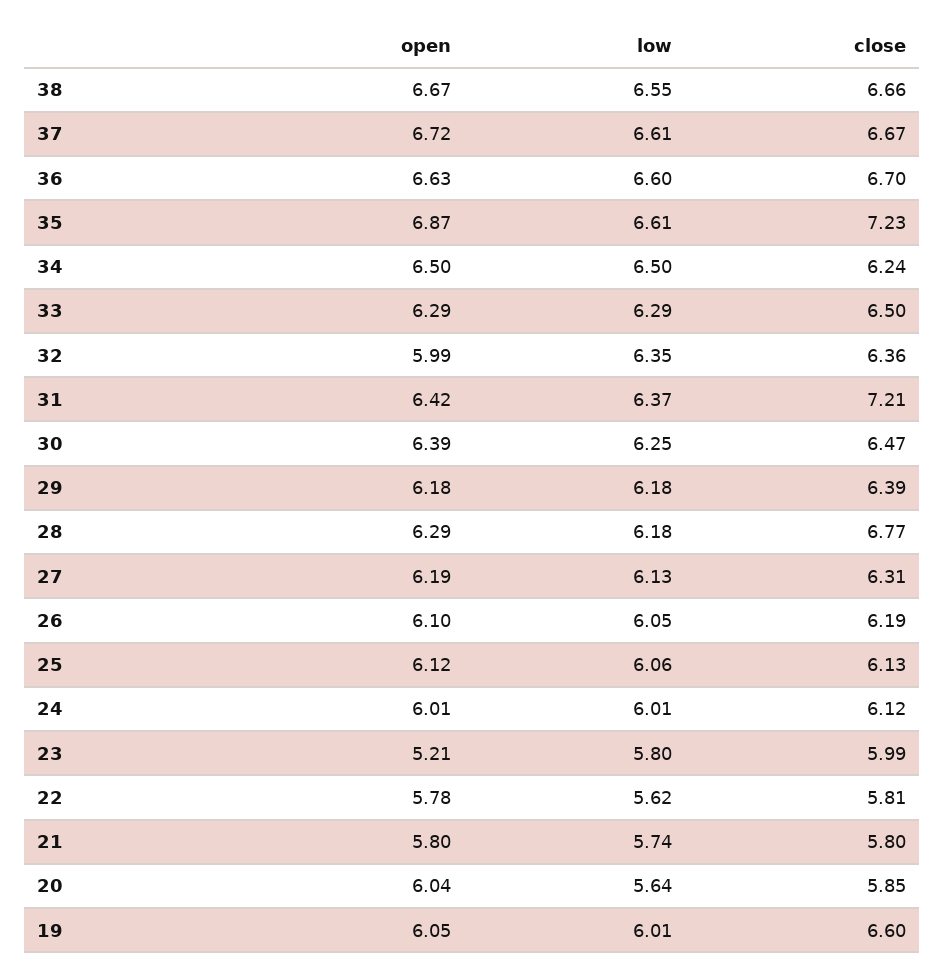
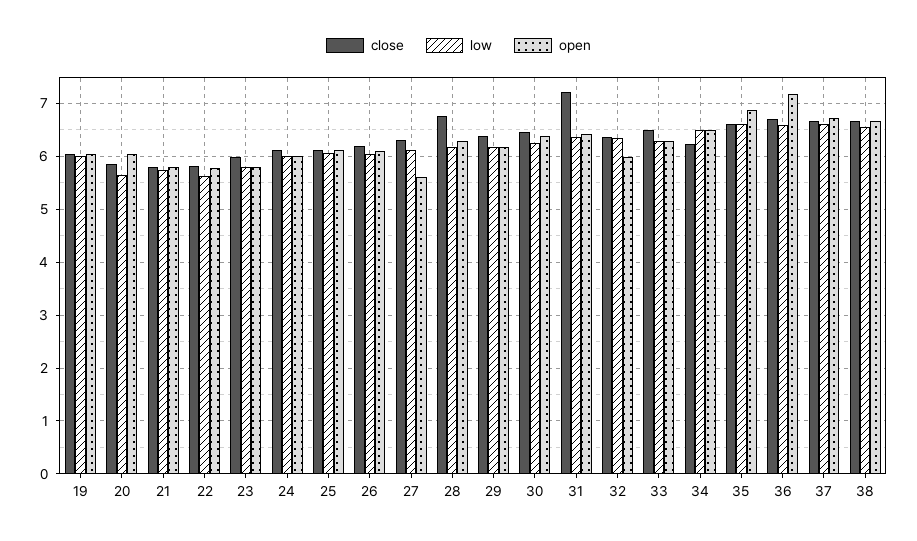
open, 36: 6.63 -> 7.2
close, 35: 7.23 -> 6.6
open, 27: 6.19 -> 5.6
open, 23: 5.21 -> 5.8
close, 19: 6.6 -> 6

